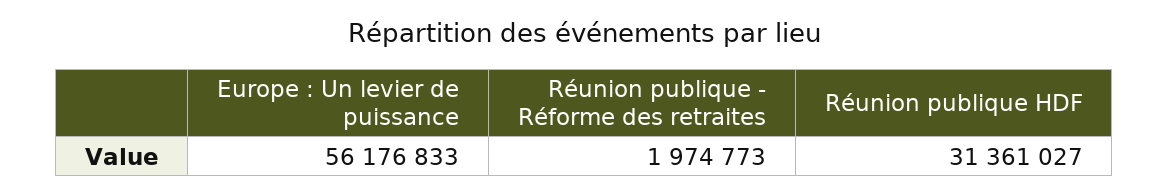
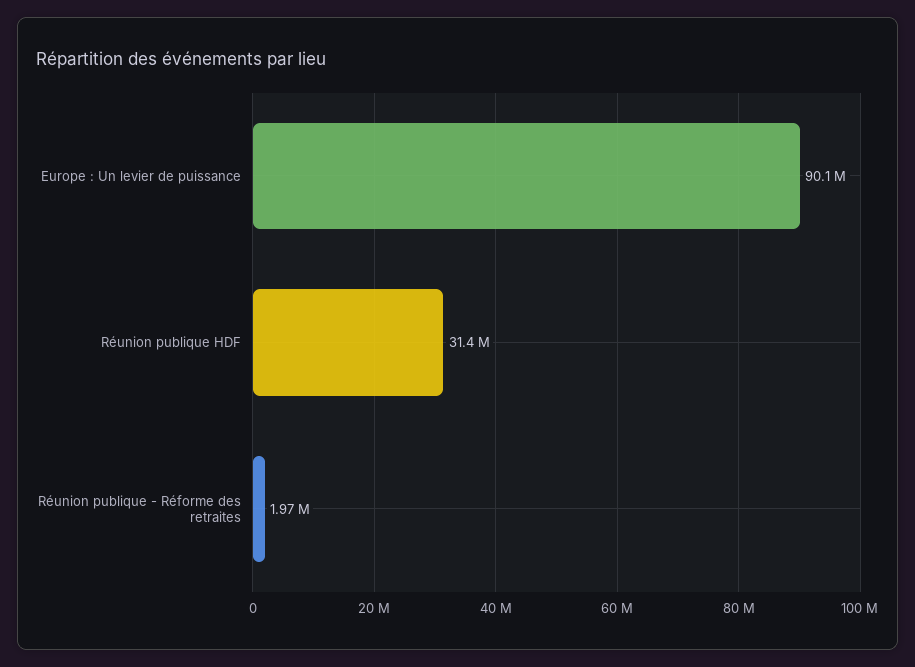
Europe : Un levier de puissance: 56176833 -> 90100000

